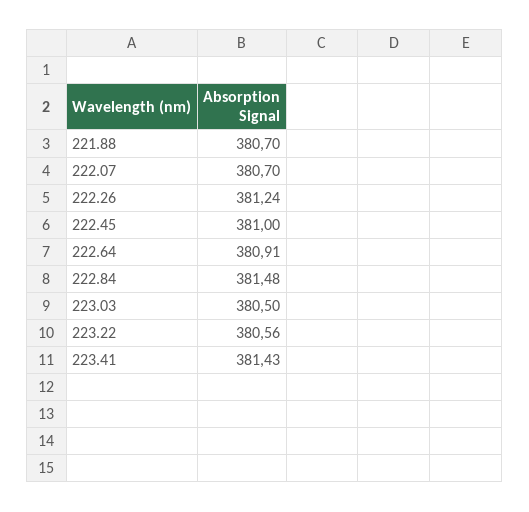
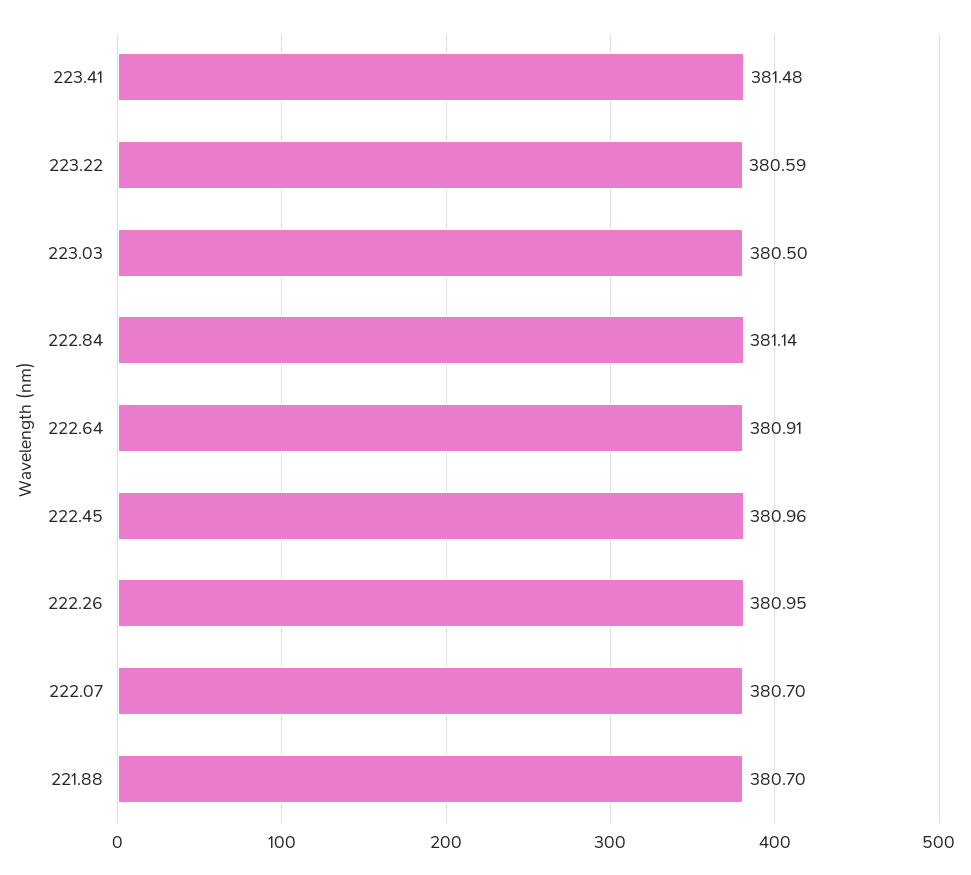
222.26: 381.24 -> 380.95
222.45: 381 -> 380.96
222.84: 381.48 -> 381.14
223.22: 380.56 -> 380.59
223.41: 381.43 -> 381.48

